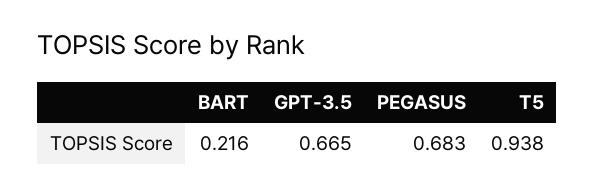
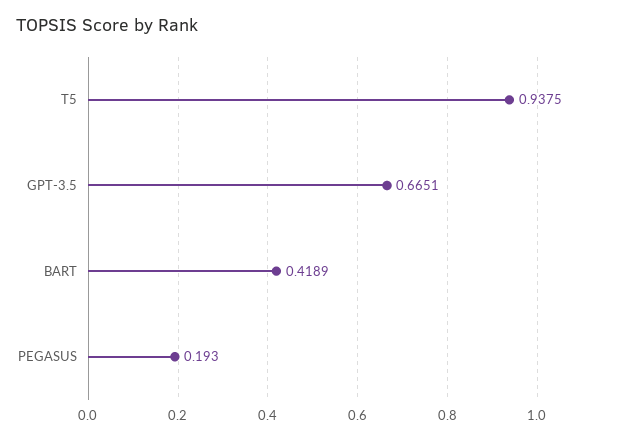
BART: 0.216 -> 0.4189
PEGASUS: 0.683 -> 0.193

